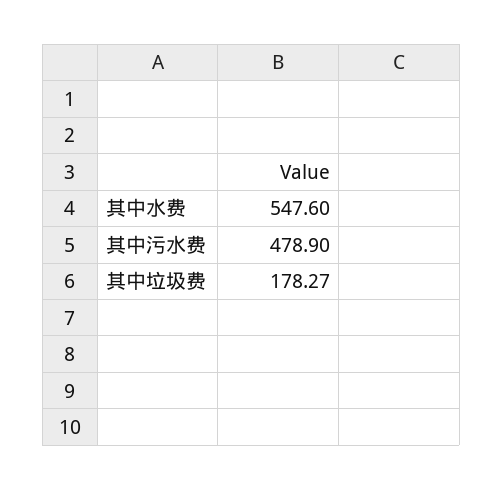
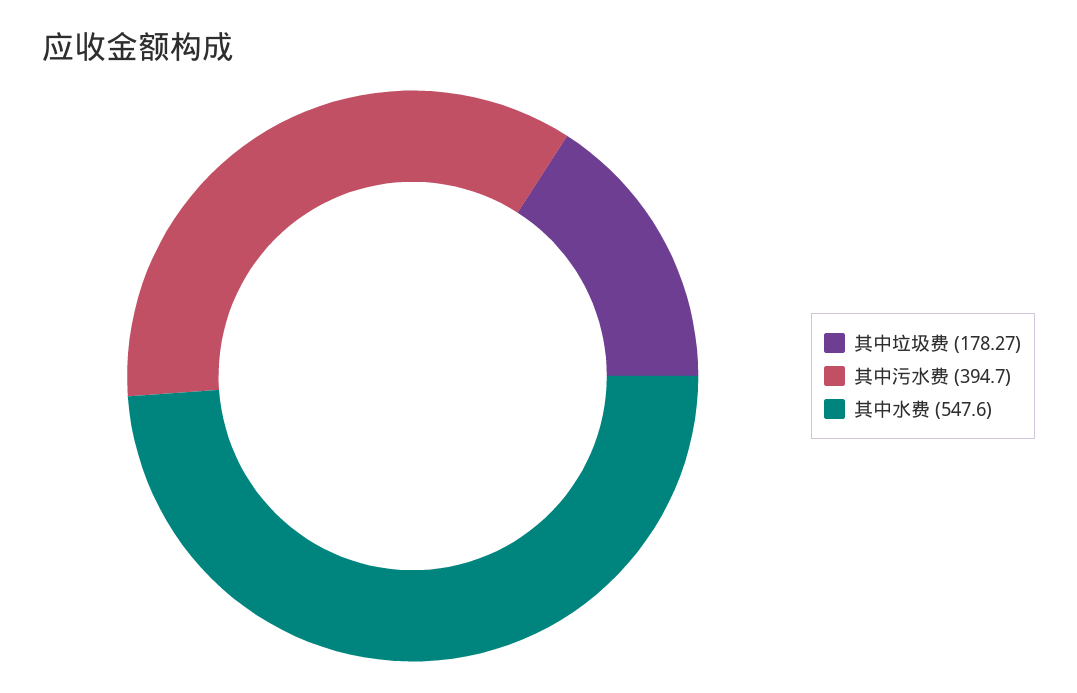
其中污水费: 478.9 -> 394.7

